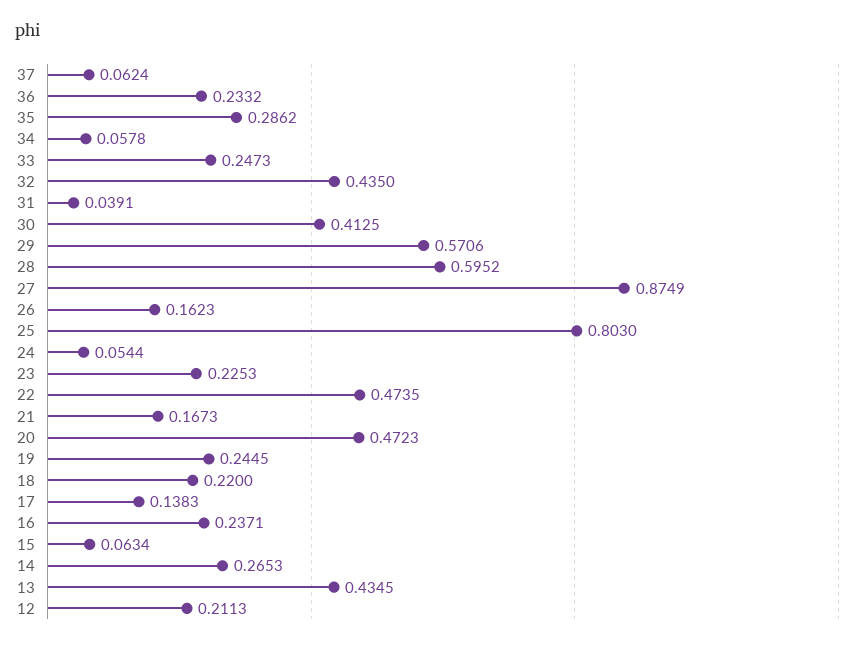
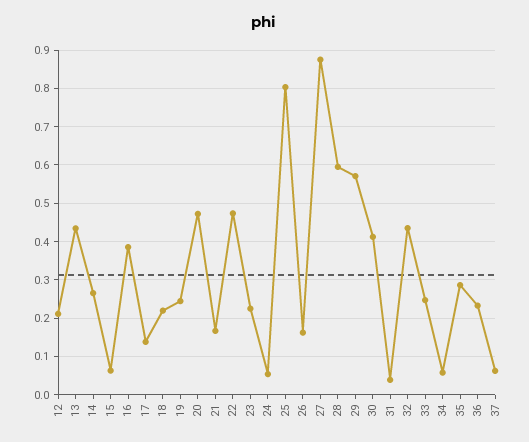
16: 0.2371 -> 0.38

